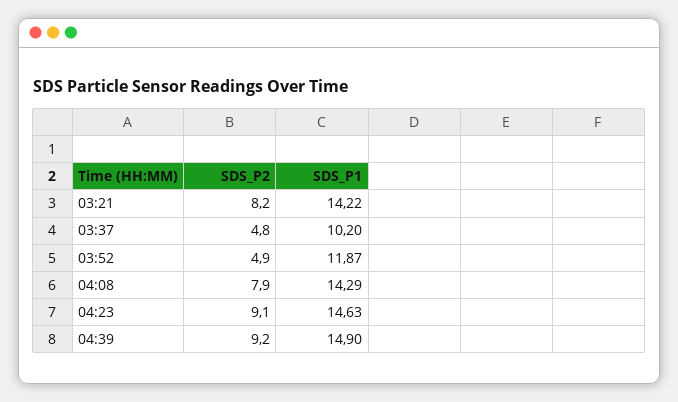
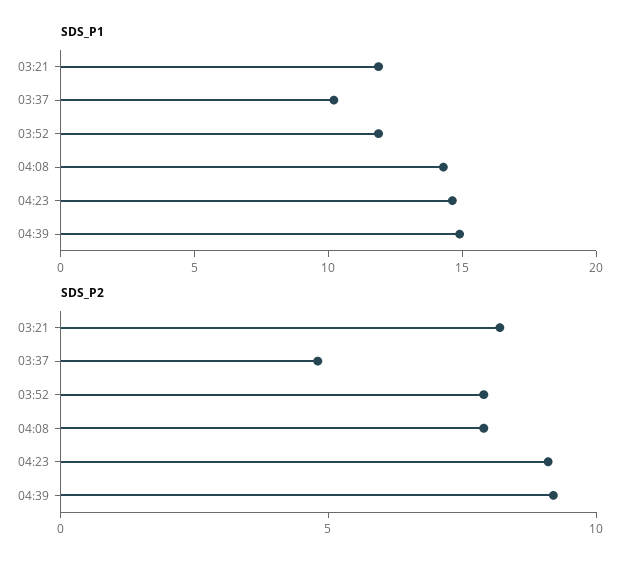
SDS_P1, 03:21: 14.22 -> 12
SDS_P2, 03:52: 4.9 -> 8

